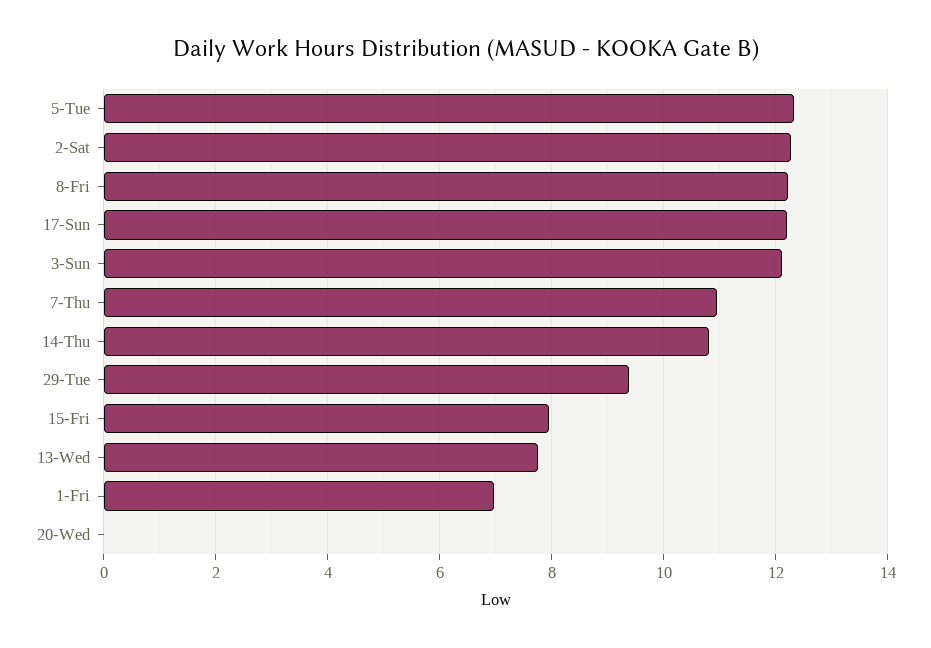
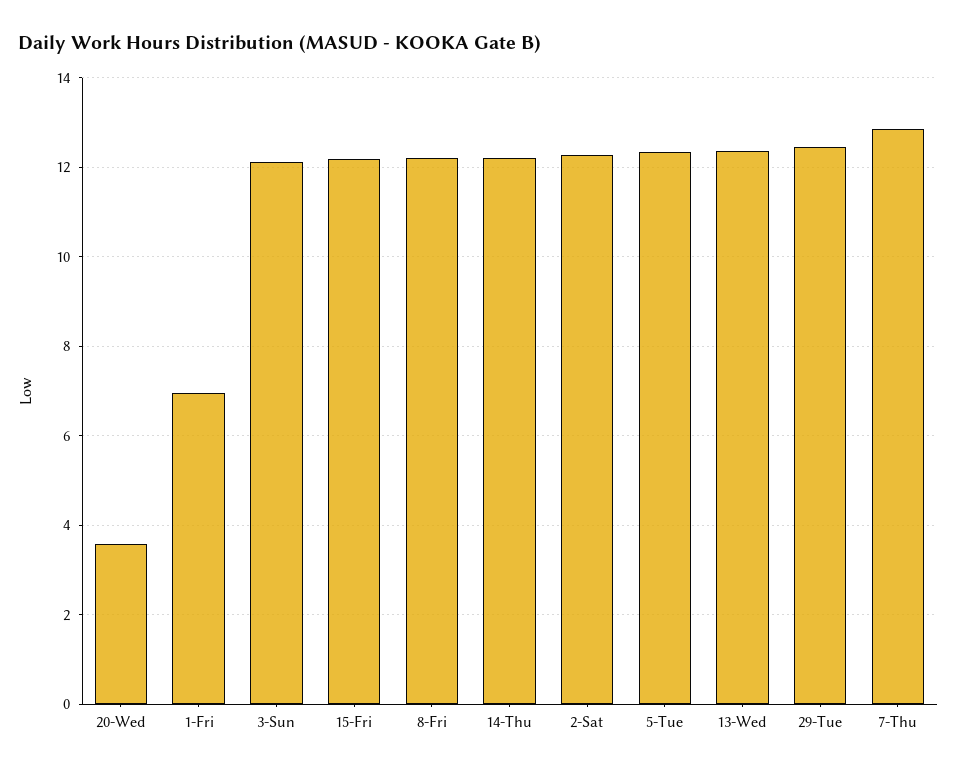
17-Sun: 12.2 -> none
7-Thu: 11 -> 12.8
14-Thu: 10.8 -> 12.2
29-Tue: 9.4 -> 12.4
15-Fri: 8 -> 12.2
13-Wed: 7.8 -> 12.4
20-Wed: 0 -> 3.6

